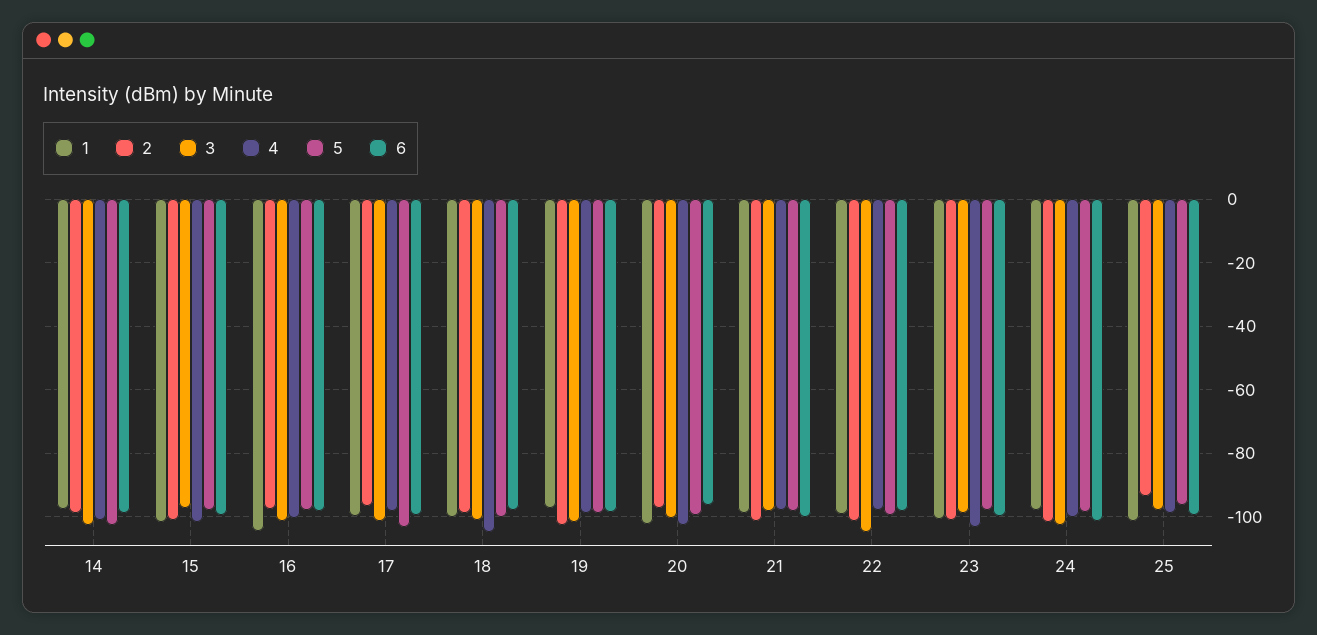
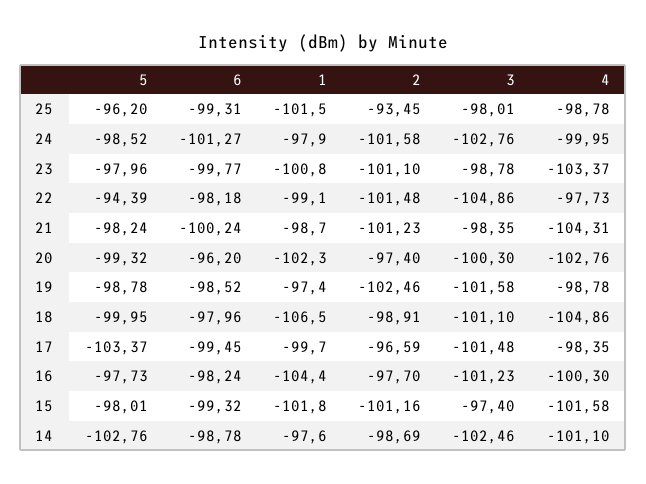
1, 18: -100 -> -106.5
4, 21: -98 -> -104.31
5, 22: -100 -> -94.39

